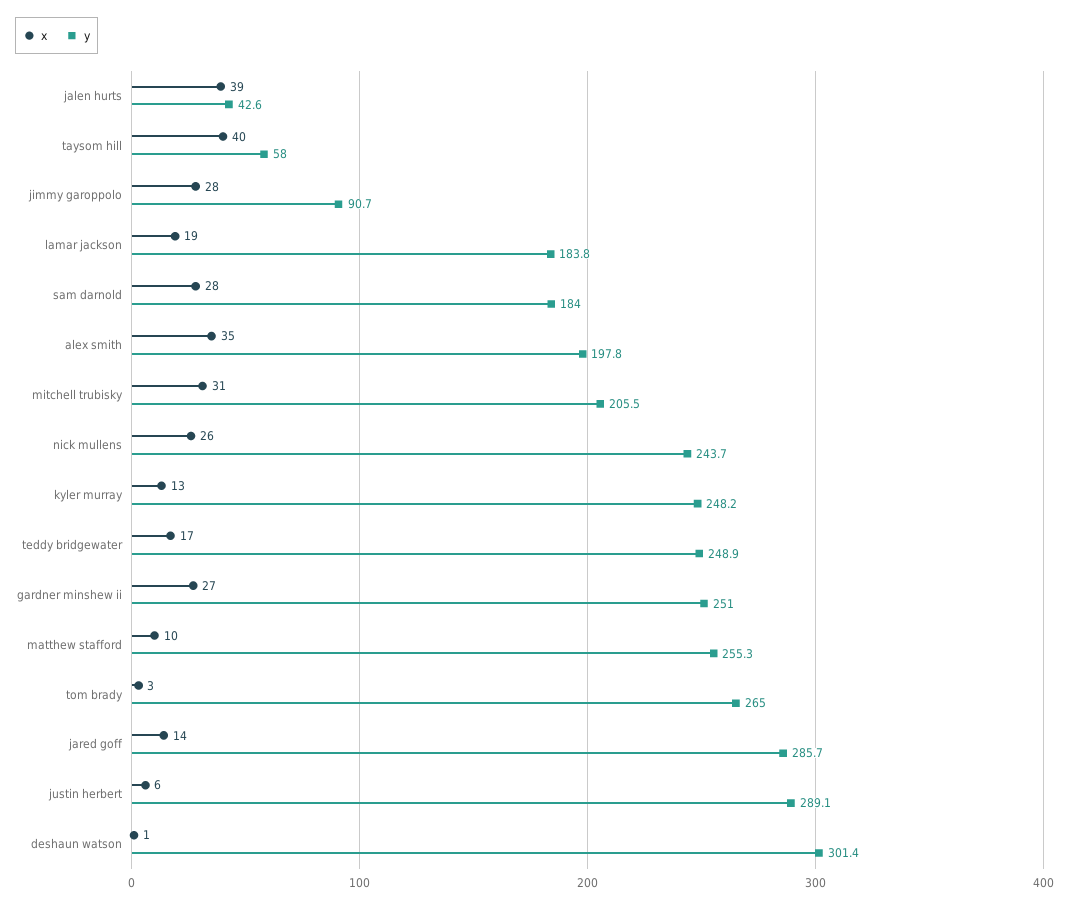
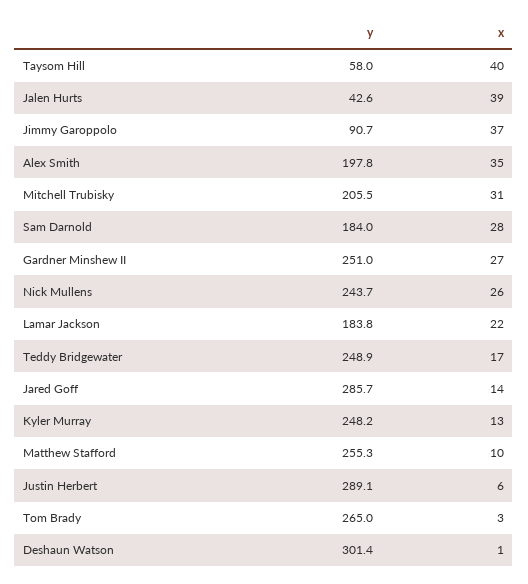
x, jimmy garoppolo: 28 -> 37
x, lamar jackson: 19 -> 22

